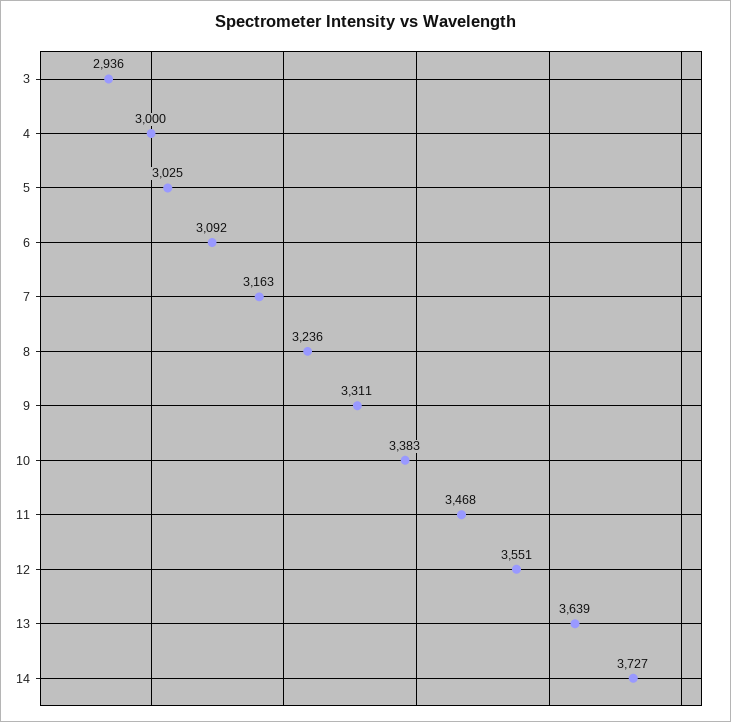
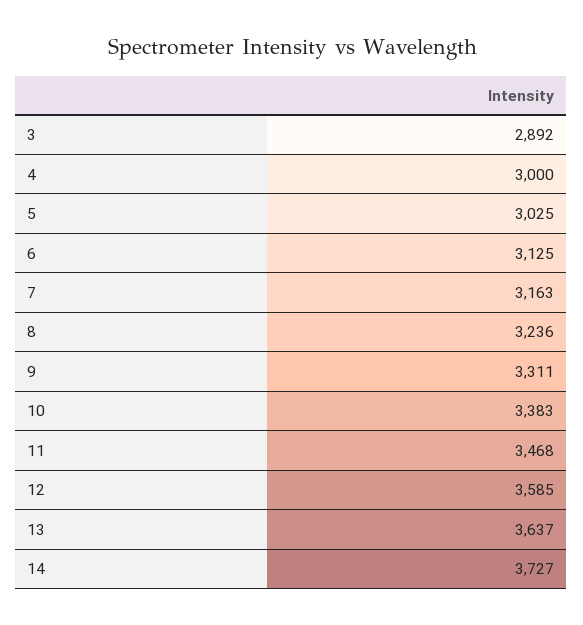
3: 2936 -> 2892
6: 3092 -> 3125
12: 3551 -> 3585
13: 3639 -> 3637

